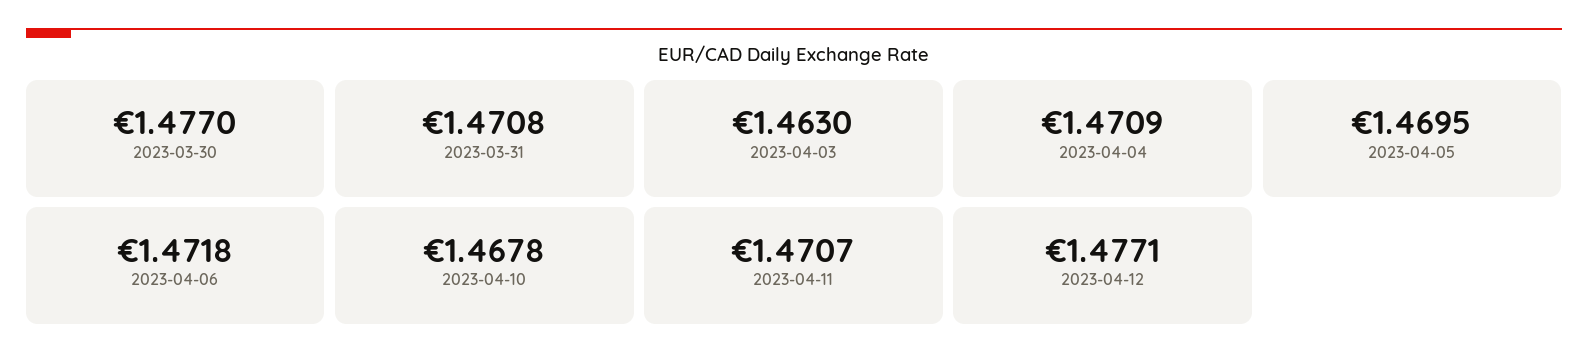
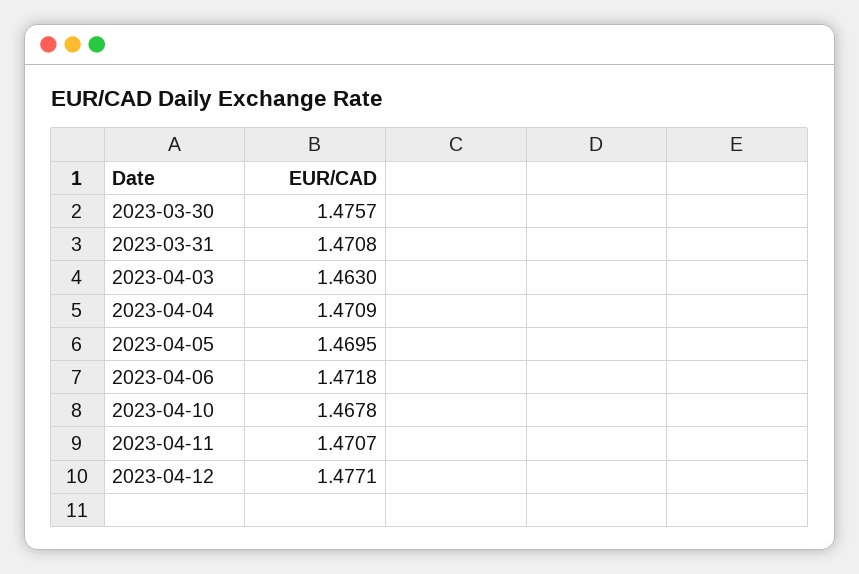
2023-03-30: 1.477 -> 1.4757

